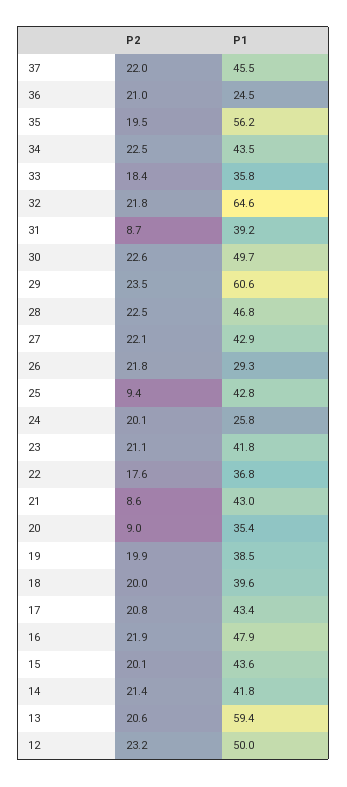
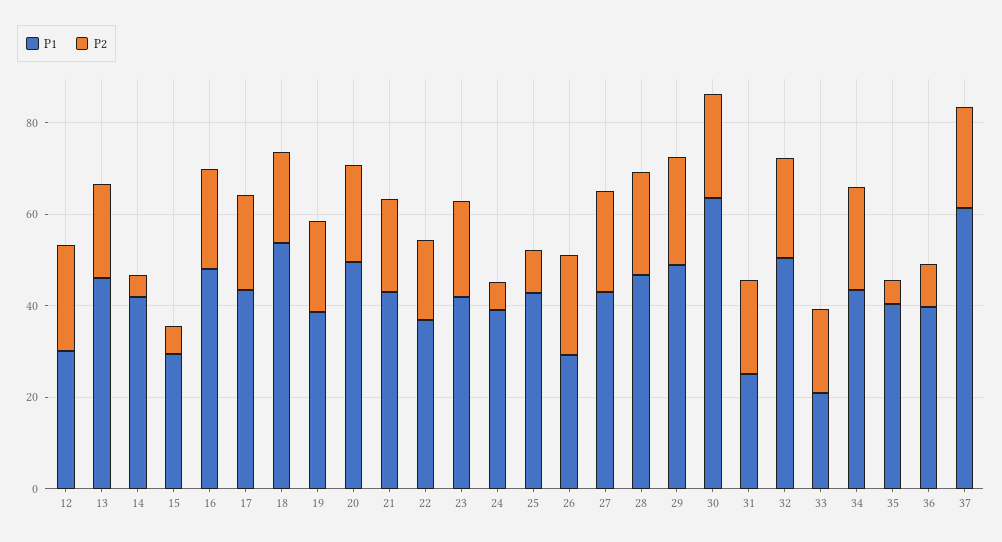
P1, 37: 45.5 -> 60
P2, 36: 21 -> 10
P1, 36: 24.5 -> 40
P2, 35: 19.5 -> 5
P1, 35: 56.2 -> 40
P1, 33: 35.8 -> 20
P1, 32: 64.6 -> 50
P2, 31: 8.7 -> 20
P1, 31: 39.2 -> 25
P1, 30: 49.7 -> 65
P1, 29: 60.6 -> 50
P2, 24: 20.1 -> 5
P1, 24: 25.8 -> 40
P2, 21: 8.6 -> 20
P2, 20: 9 -> 20
P1, 20: 35.4 -> 50
P1, 18: 39.6 -> 55
P2, 15: 20.1 -> 5
P1, 15: 43.6 -> 30
P2, 14: 21.4 -> 5
P1, 13: 59.4 -> 45
P1, 12: 50 -> 30

